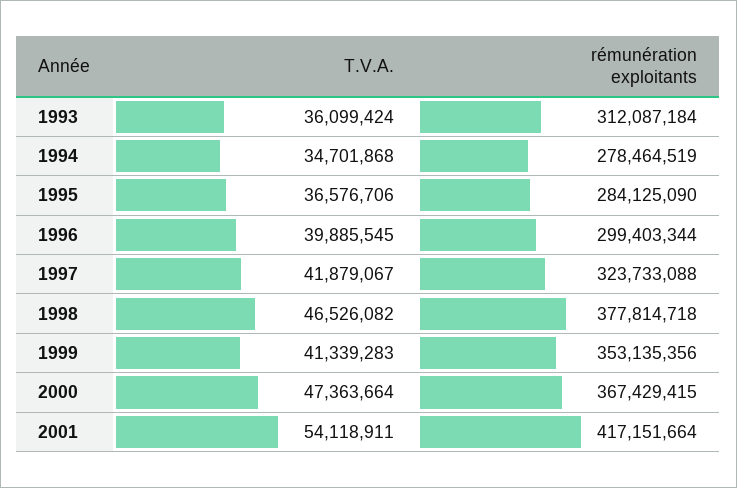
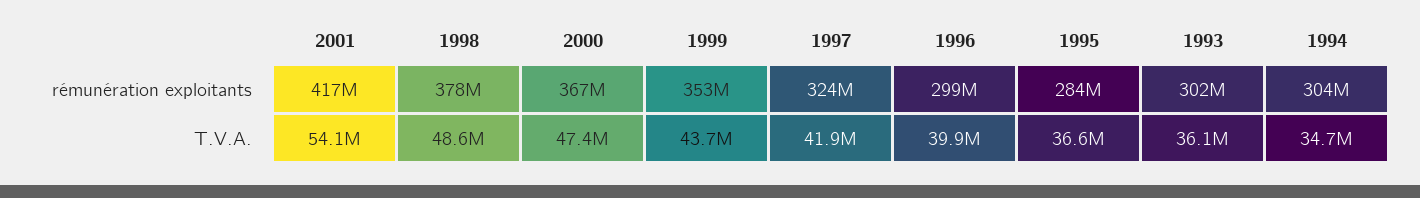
rémunération exploitants, 1993: 312087184 -> 302000000
rémunération exploitants, 1994: 278464519 -> 304000000
T.V.A., 1998: 46526082 -> 48600000
T.V.A., 1999: 41339283 -> 43700000

